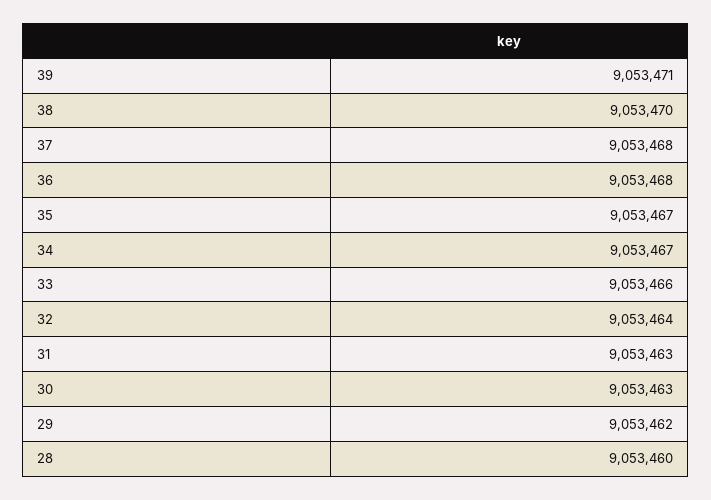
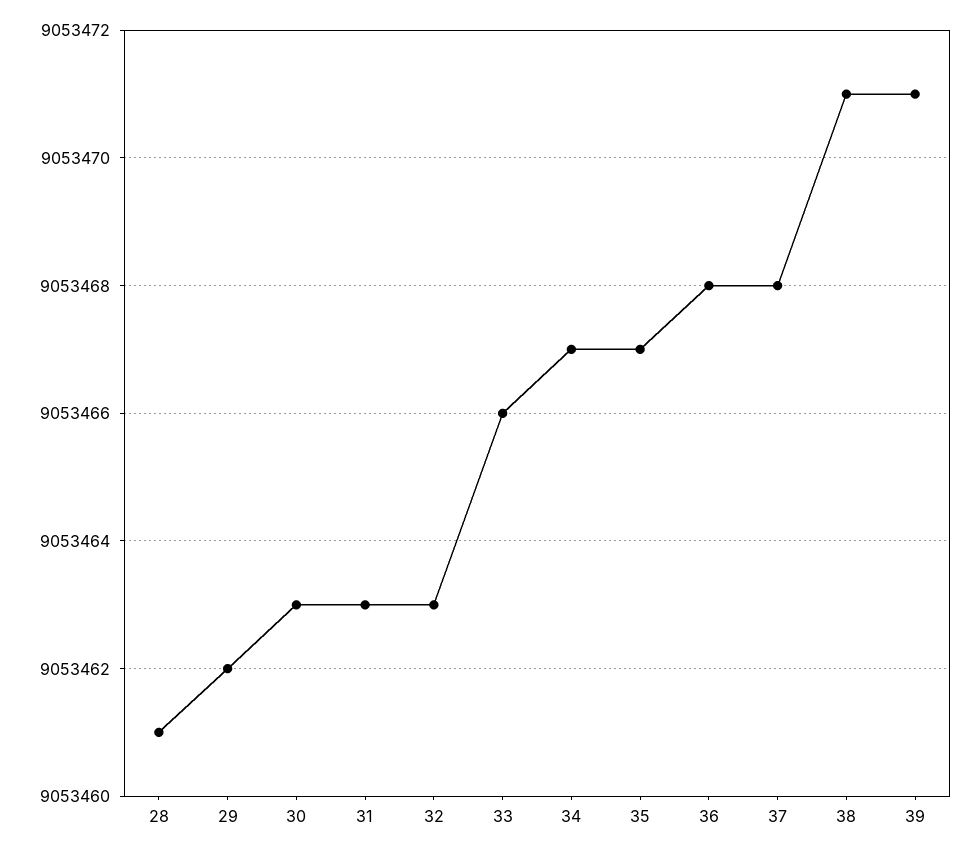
38: 9053470 -> 9053471
32: 9053464 -> 9053463
28: 9053460 -> 9053461

